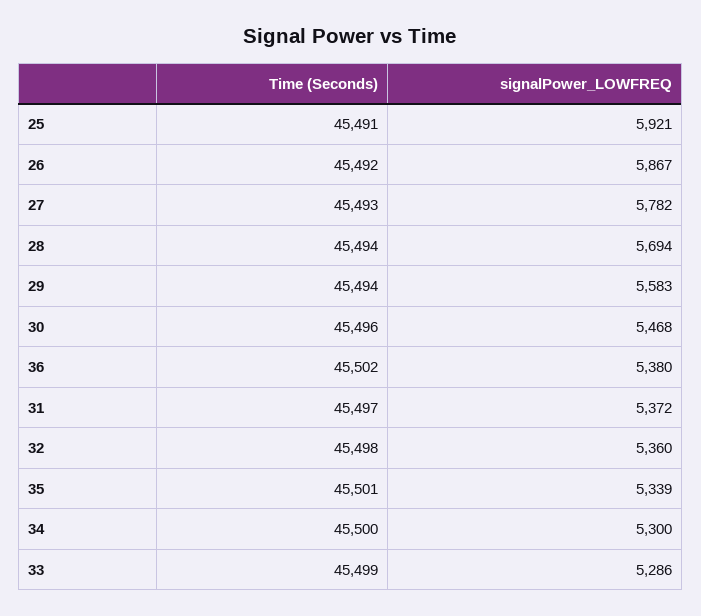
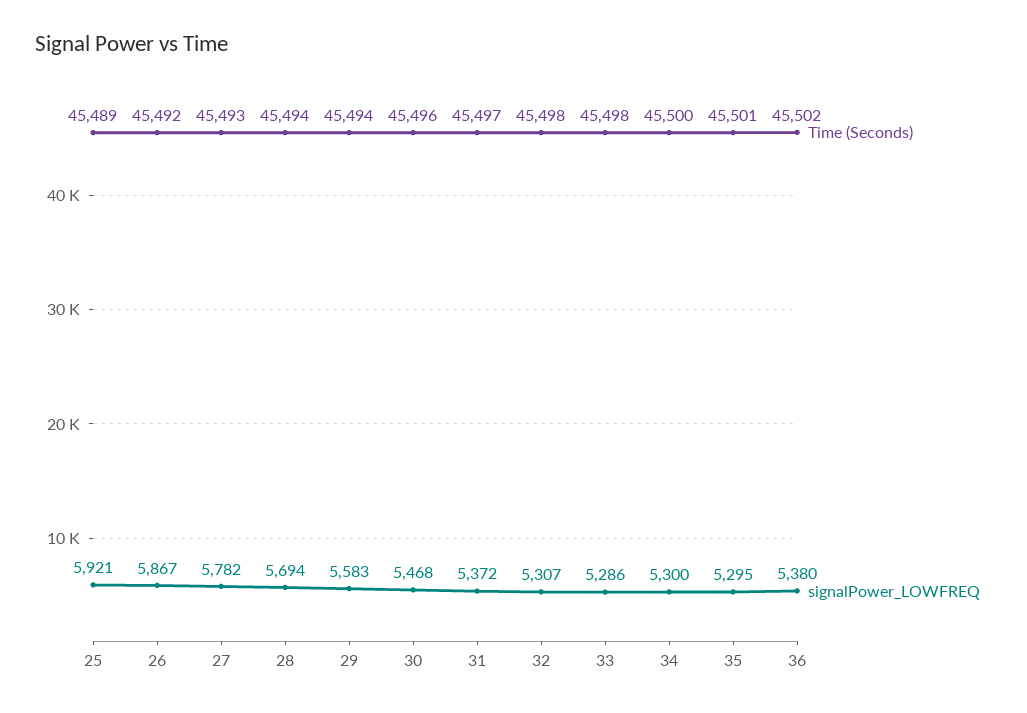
Time (Seconds), 25: 45491 -> 45489
signalPower_LOWFREQ, 32: 5360 -> 5307
signalPower_LOWFREQ, 35: 5339 -> 5295
Time (Seconds), 33: 45499 -> 45498

